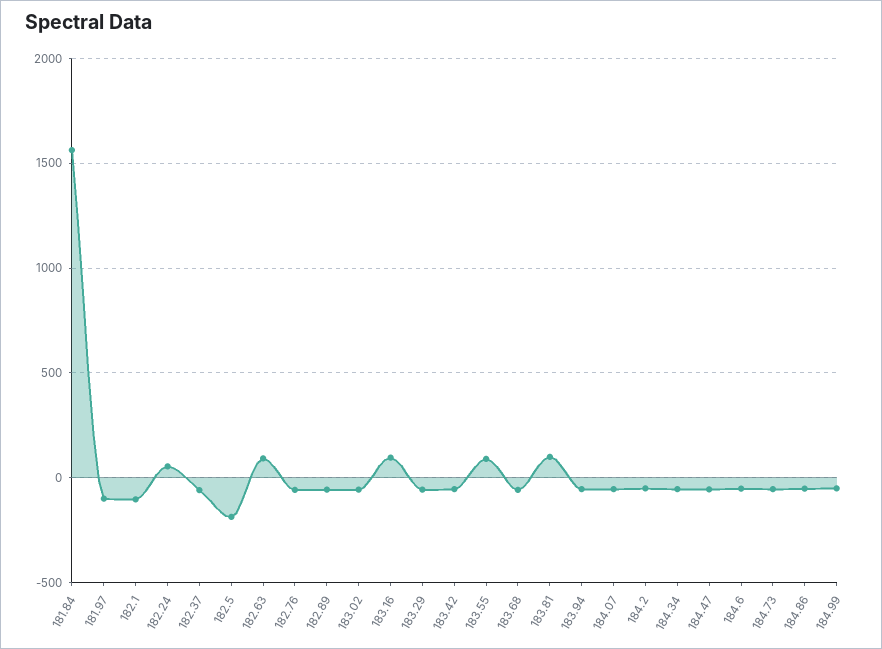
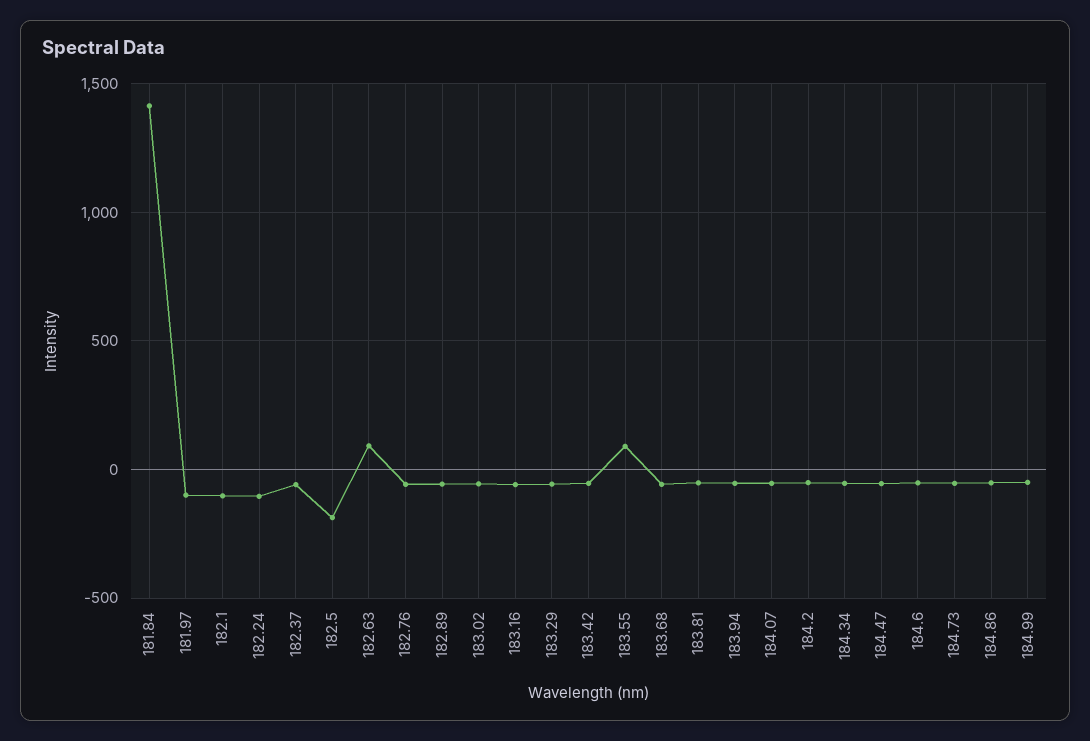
181.84: 1550 -> 1400
182.24: 50 -> -100
183.16: 100 -> -50
183.81: 100 -> -50

